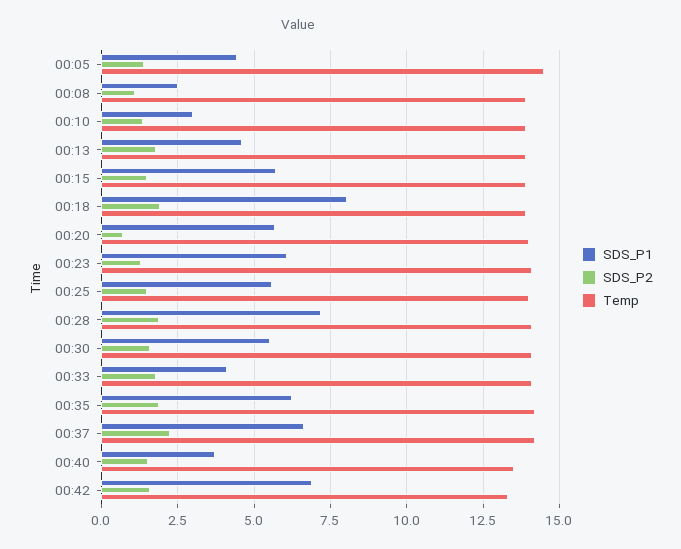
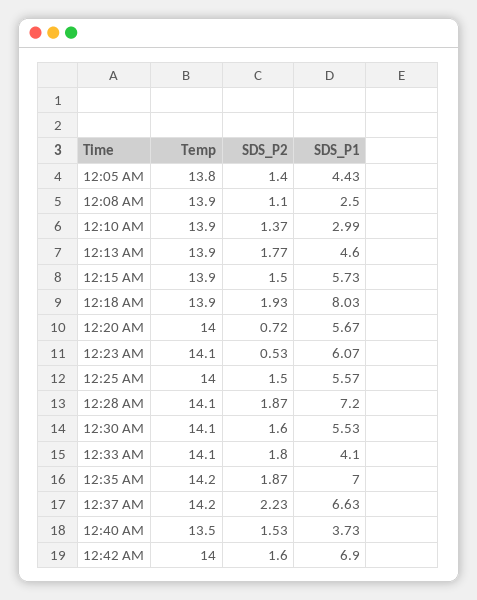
Temp, 00:05: 14.5 -> 13.8
SDS_P2, 00:23: 1.25 -> 0.53
SDS_P1, 00:35: 6.25 -> 7
Temp, 00:42: 13.25 -> 14

